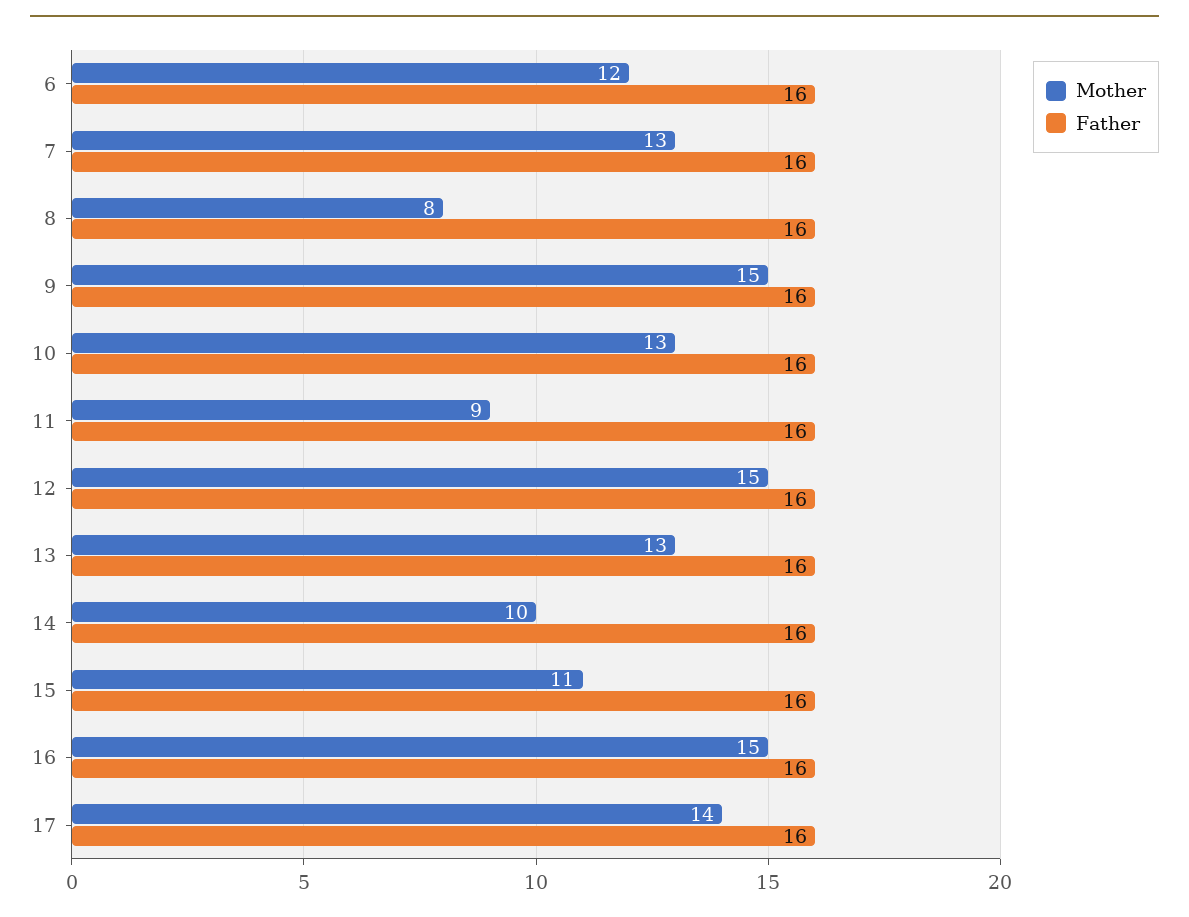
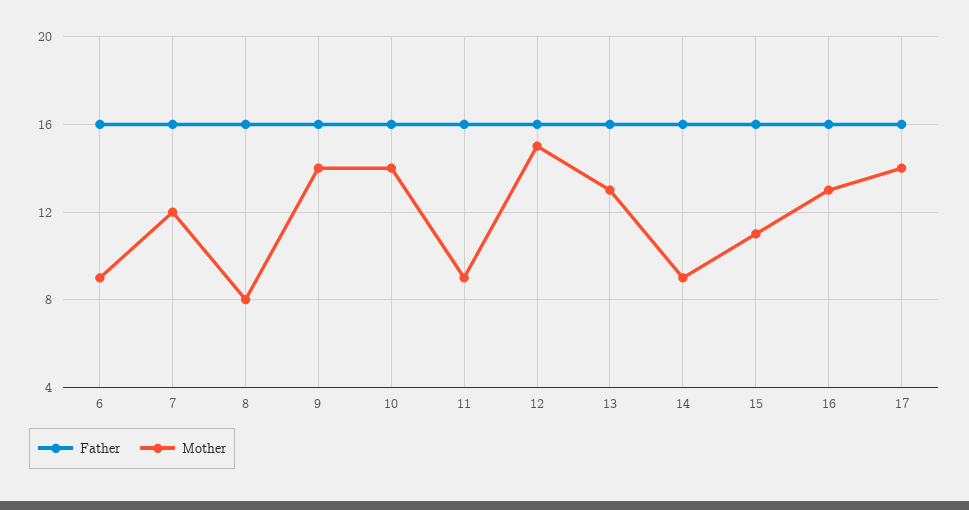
Mother, 6: 12 -> 9
Mother, 7: 13 -> 12
Mother, 9: 15 -> 14
Mother, 10: 13 -> 14
Mother, 14: 10 -> 9
Mother, 16: 15 -> 13

